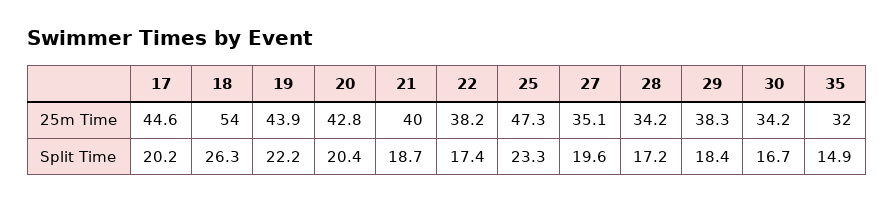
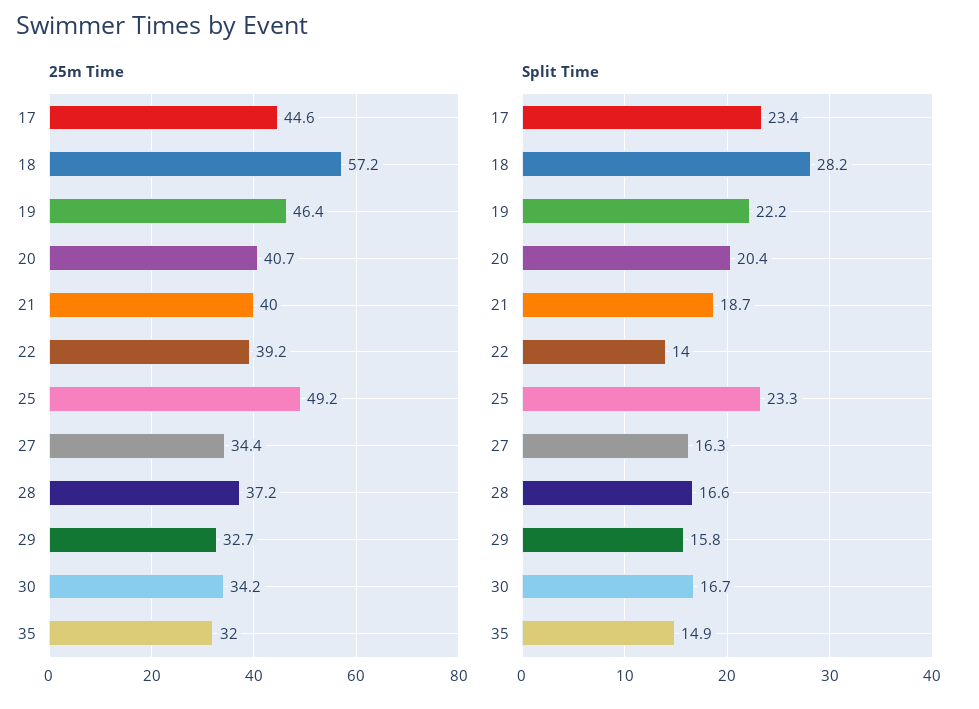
25m Time, 18: 54 -> 57.2
25m Time, 19: 43.9 -> 46.4
25m Time, 20: 42.8 -> 40.7
25m Time, 22: 38.2 -> 39.2
25m Time, 25: 47.3 -> 49.2
25m Time, 27: 35.1 -> 34.4
25m Time, 28: 34.2 -> 37.2
25m Time, 29: 38.3 -> 32.7
Split Time, 17: 20.2 -> 23.4
Split Time, 18: 26.3 -> 28.2
Split Time, 22: 17.4 -> 14
Split Time, 27: 19.6 -> 16.3
Split Time, 28: 17.2 -> 16.6
Split Time, 29: 18.4 -> 15.8

